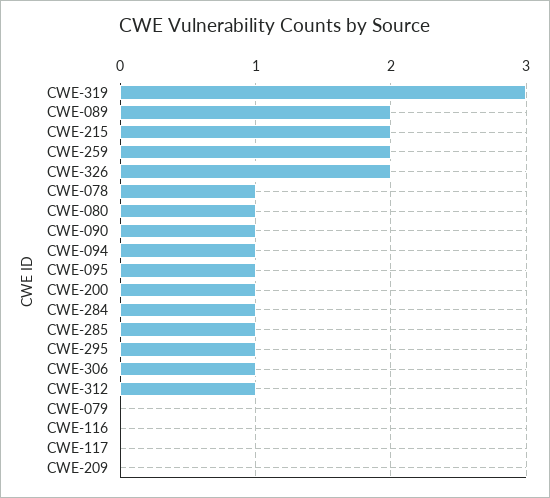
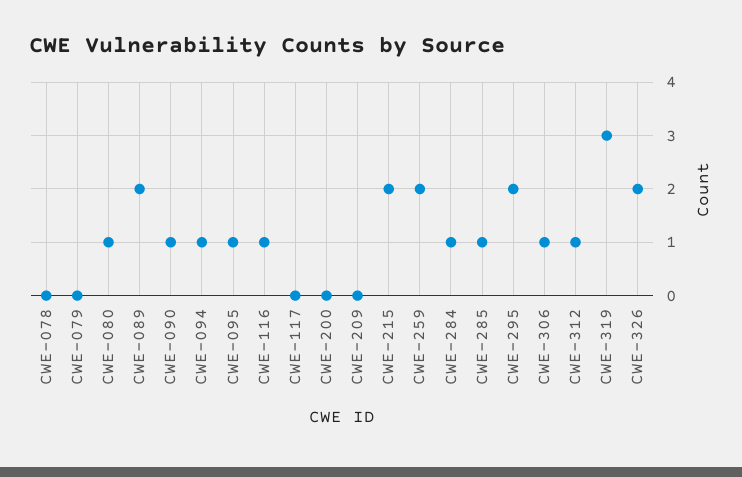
CWE-078: 1 -> 0
CWE-200: 1 -> 0
CWE-295: 1 -> 2
CWE-116: 0 -> 1

